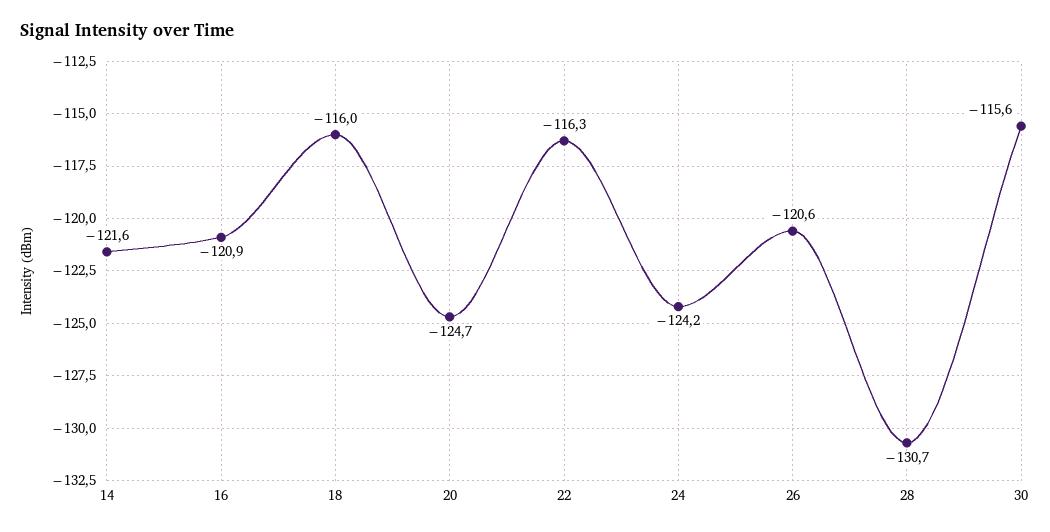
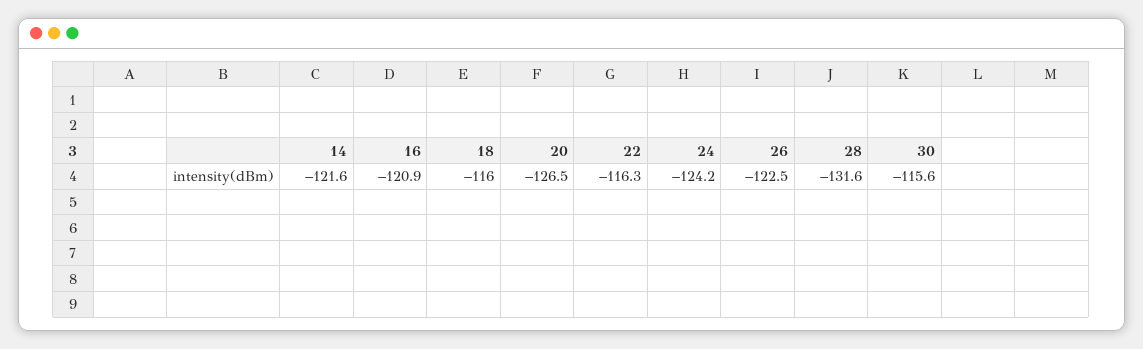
20: -124.7 -> -126.5
26: -120.6 -> -122.5
28: -130.7 -> -131.6

